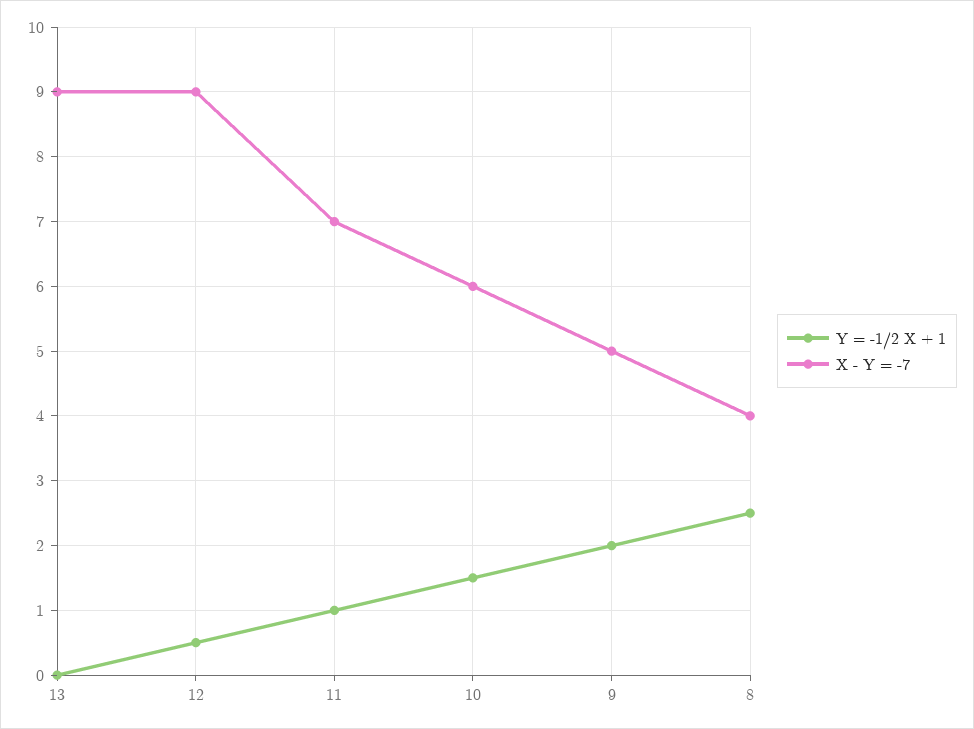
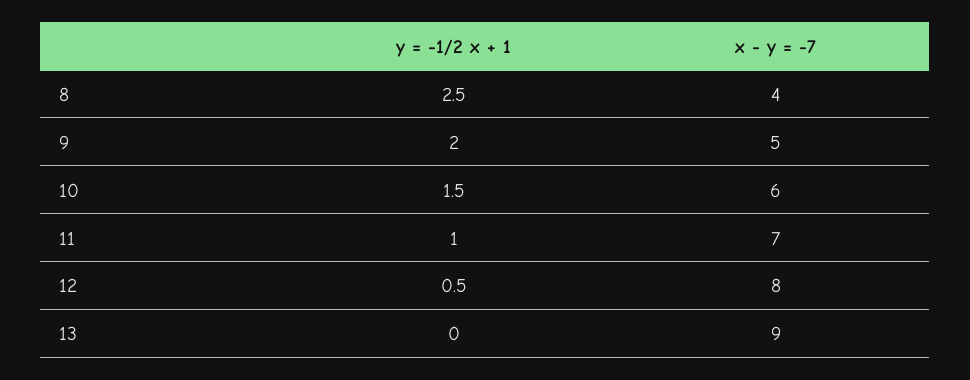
X - Y = -7, 12: 9 -> 8

